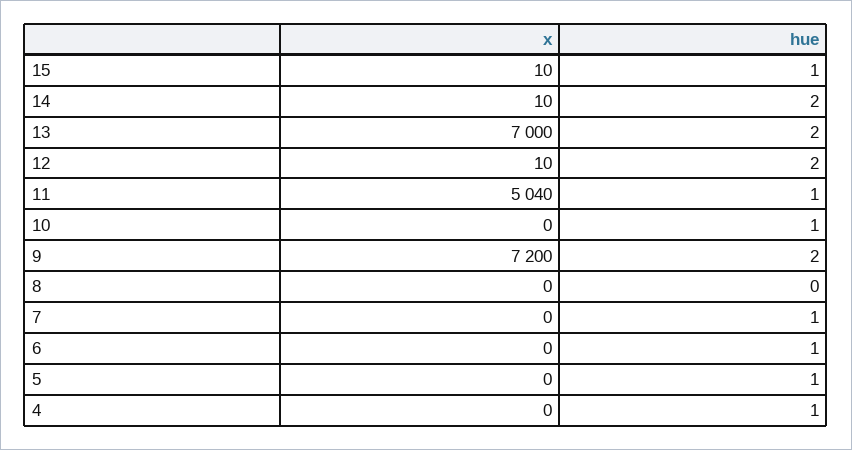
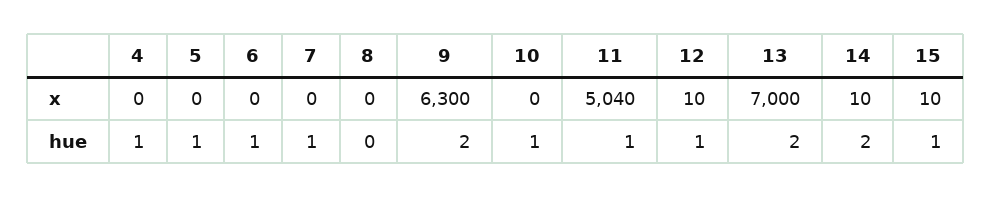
hue, 12: 2 -> 1
x, 9: 7200 -> 6300

